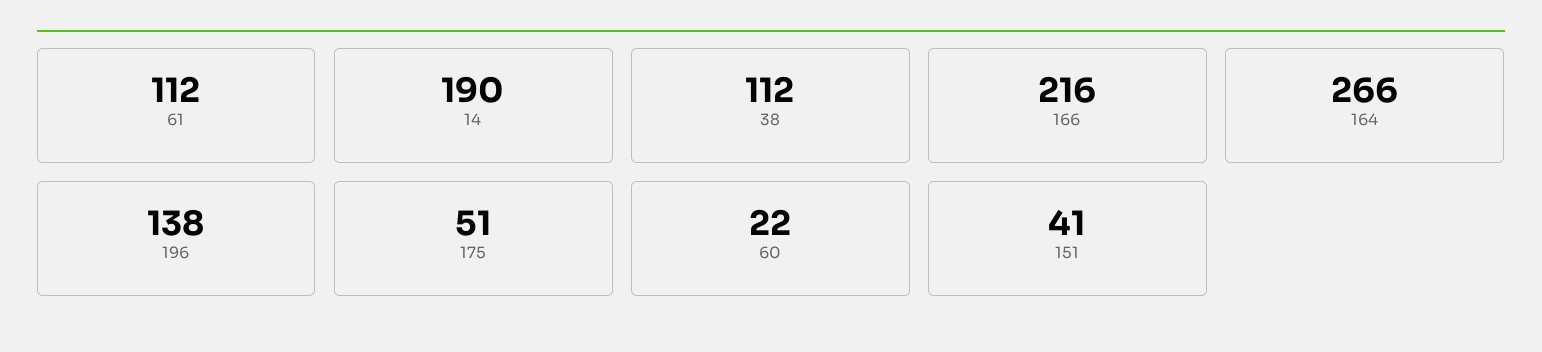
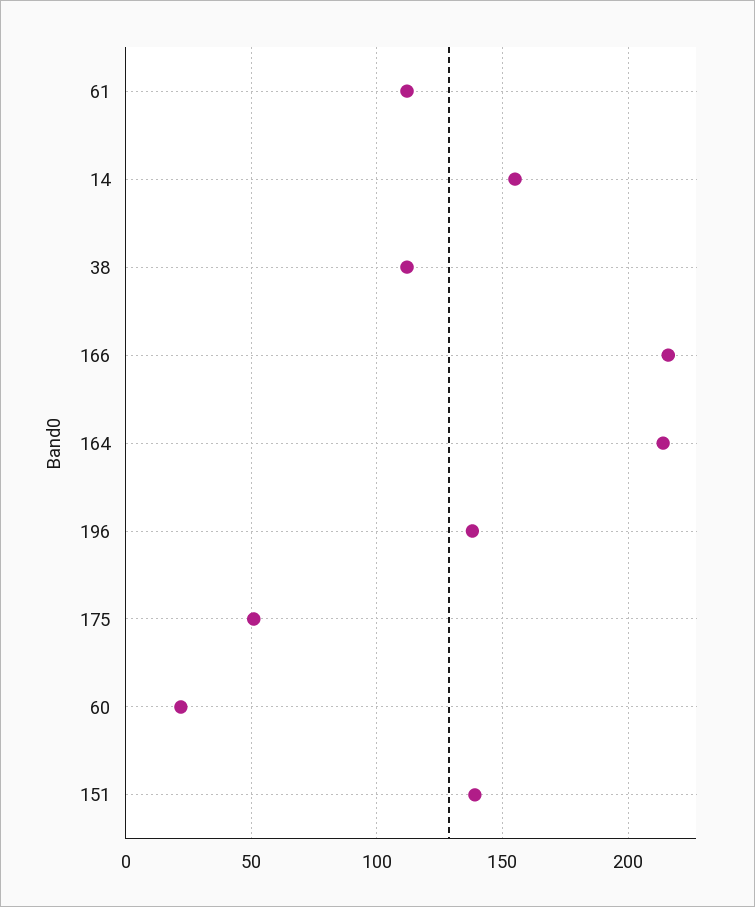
14: 190 -> 155
164: 266 -> 215
151: 41 -> 140

